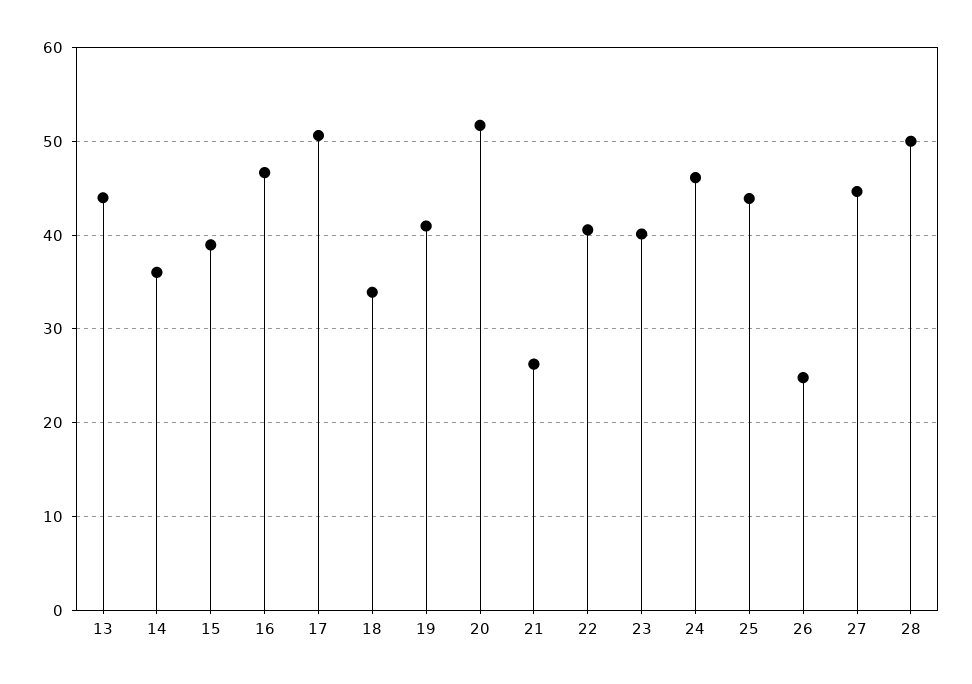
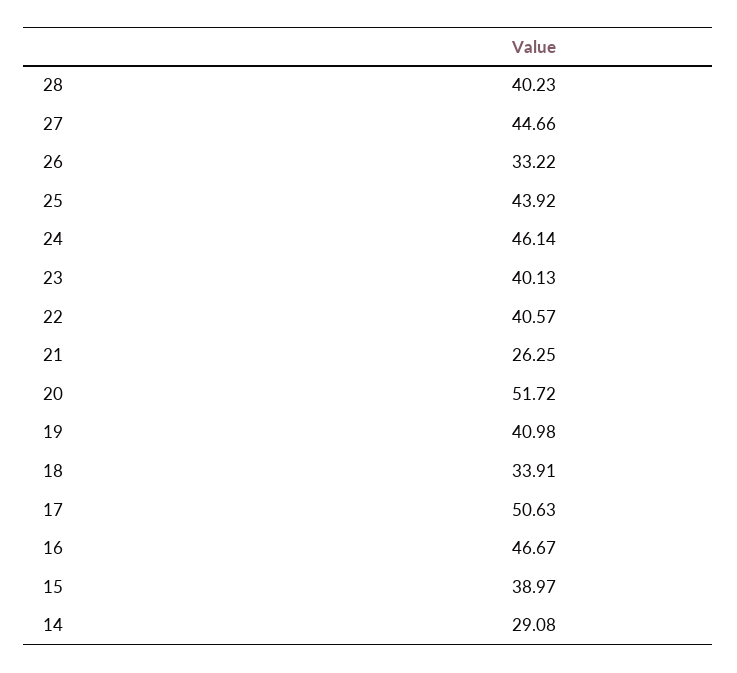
13: 44 -> none
14: 36 -> 29.08
26: 25 -> 33.22
28: 50 -> 40.23

